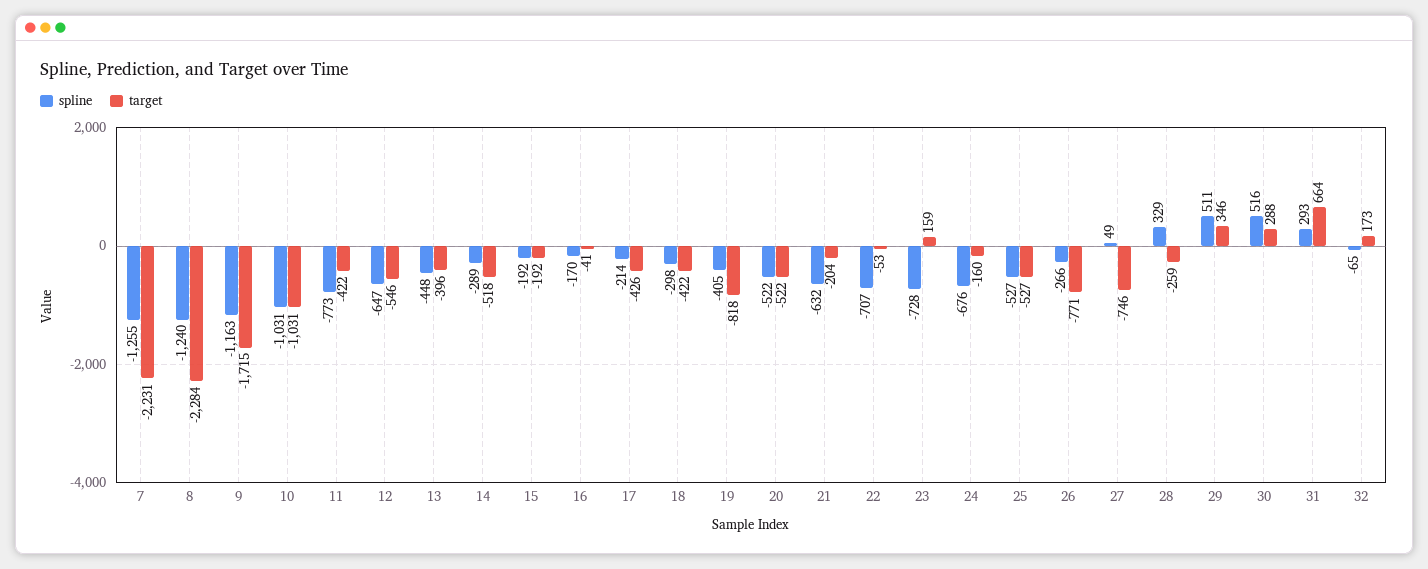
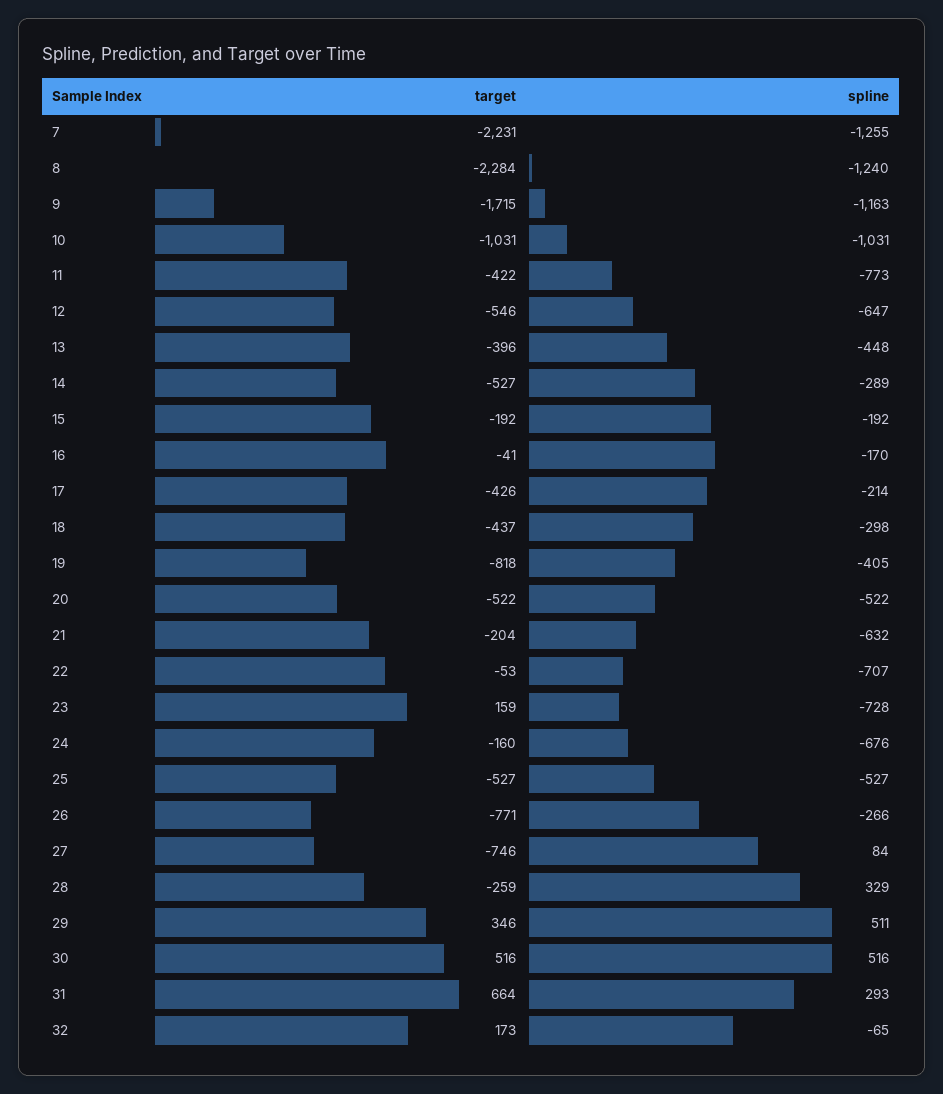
target, 14: -518 -> -527
target, 18: -422 -> -437
spline, 27: 49 -> 84
target, 30: 288 -> 516

